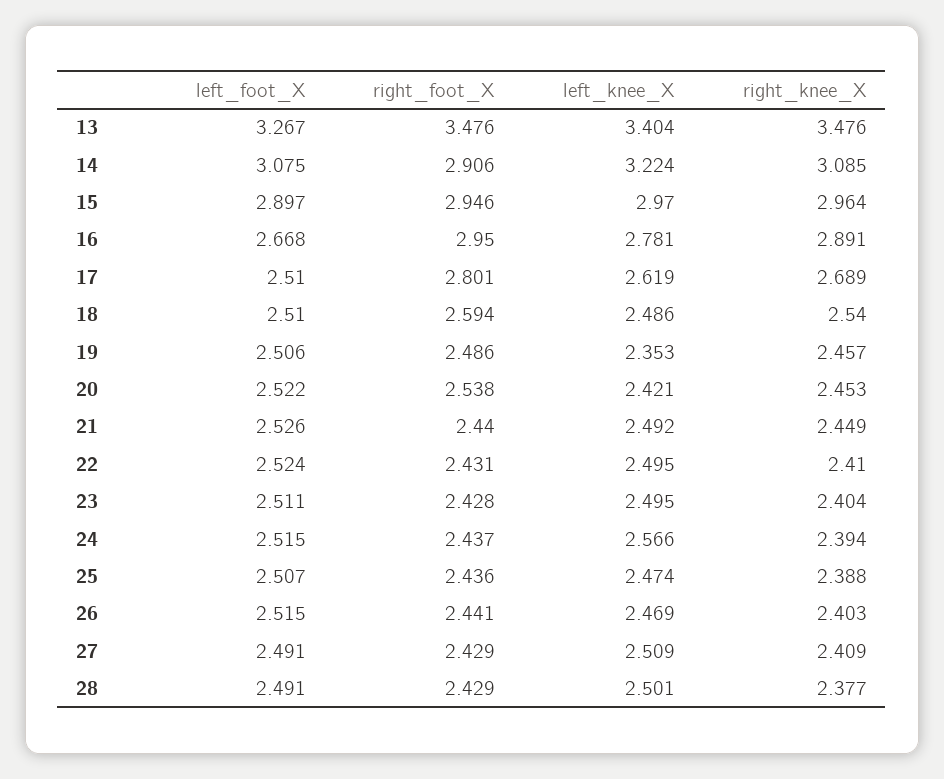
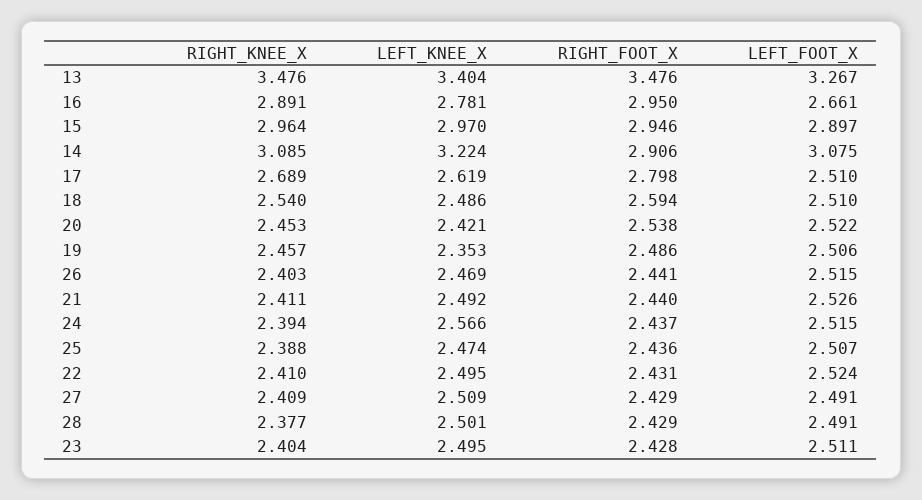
left_foot_X, 16: 2.668 -> 2.661
right_foot_X, 17: 2.801 -> 2.798
right_knee_X, 21: 2.449 -> 2.411

